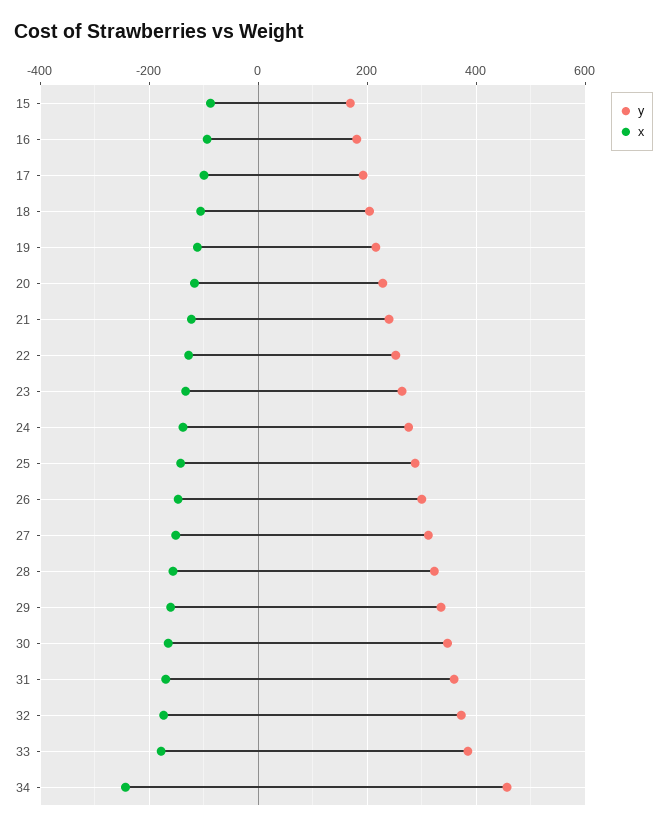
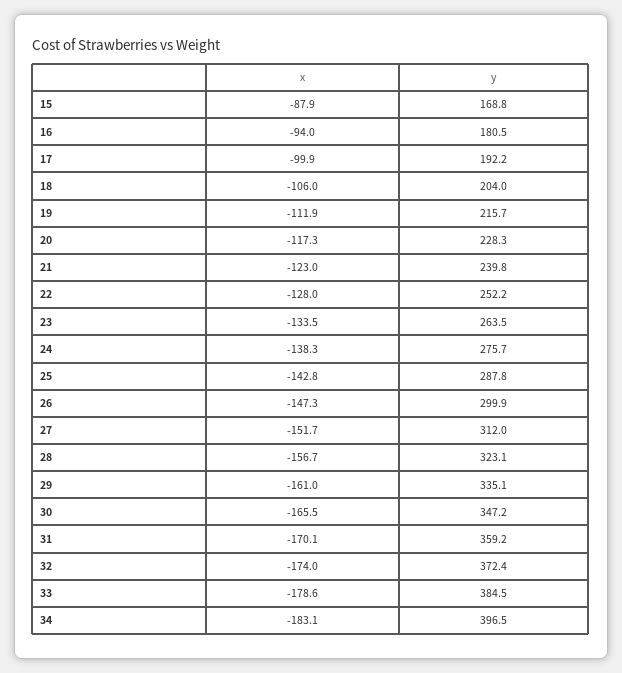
y, 34: 460 -> 396.5
x, 34: -240 -> -183.1

